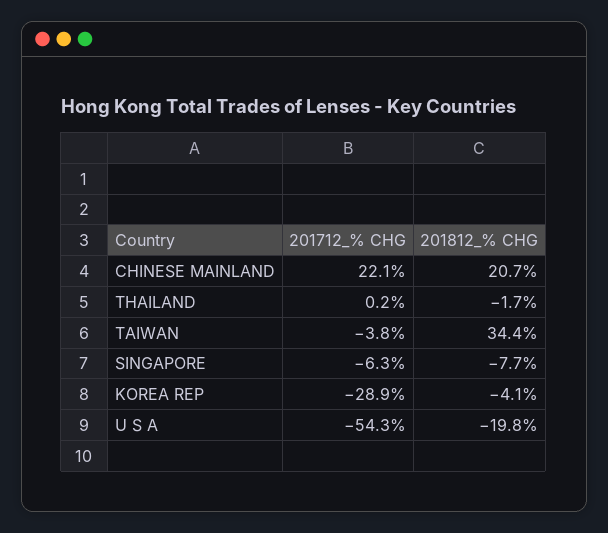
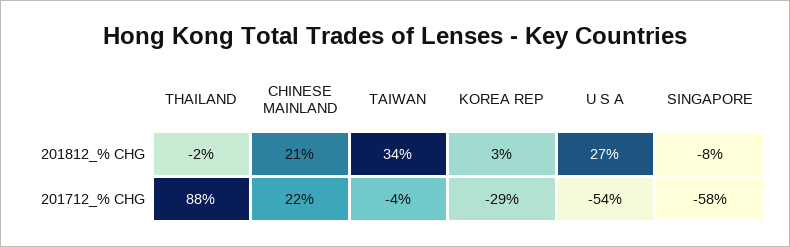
201712_% CHG, THAILAND: 0.2 -> 88
201712_% CHG, SINGAPORE: -6.3 -> -58
201812_% CHG, KOREA REP: -4.1 -> 3
201812_% CHG, U S A: -19.8 -> 27

